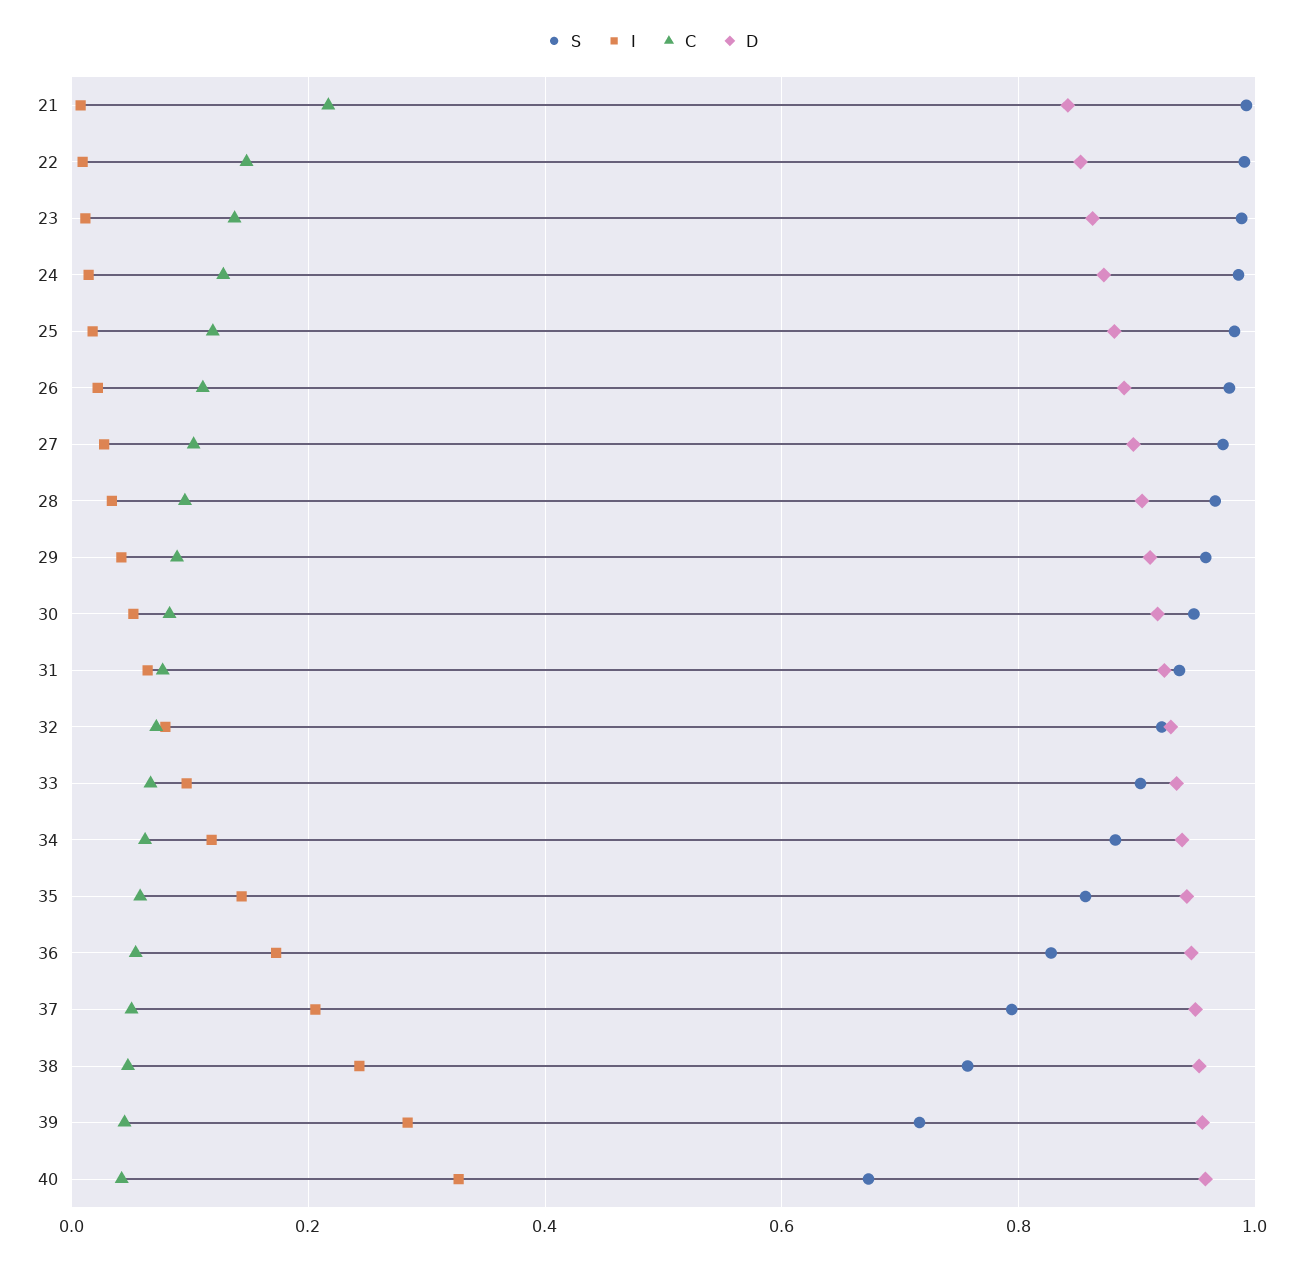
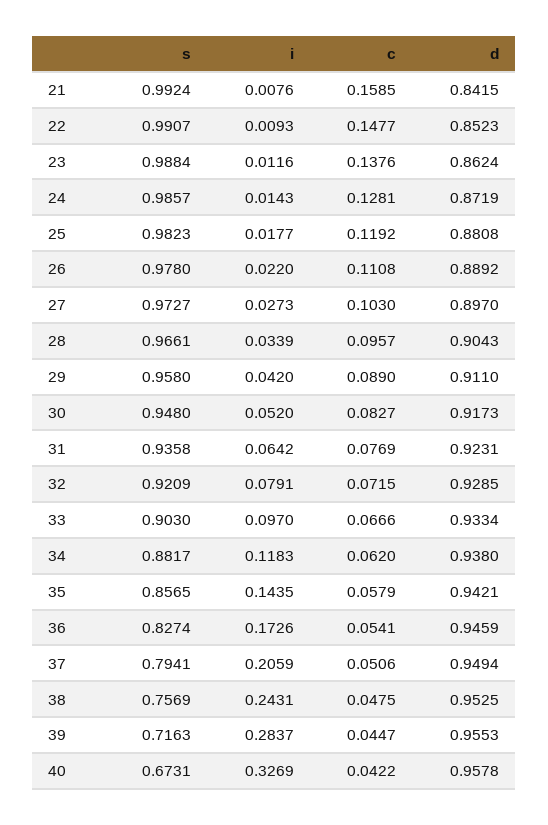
C, 21: 0.22 -> 0.1585

